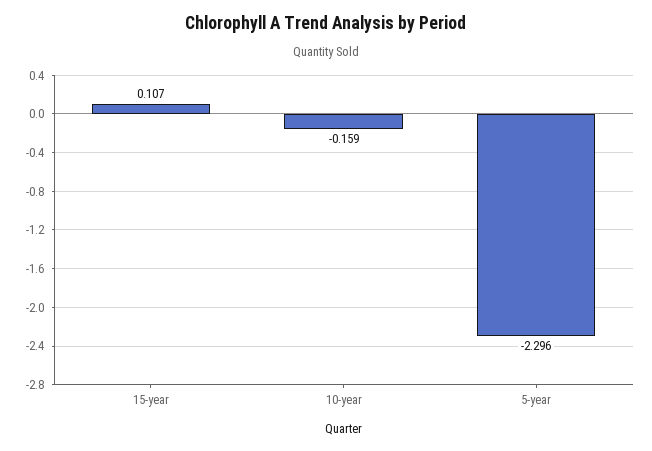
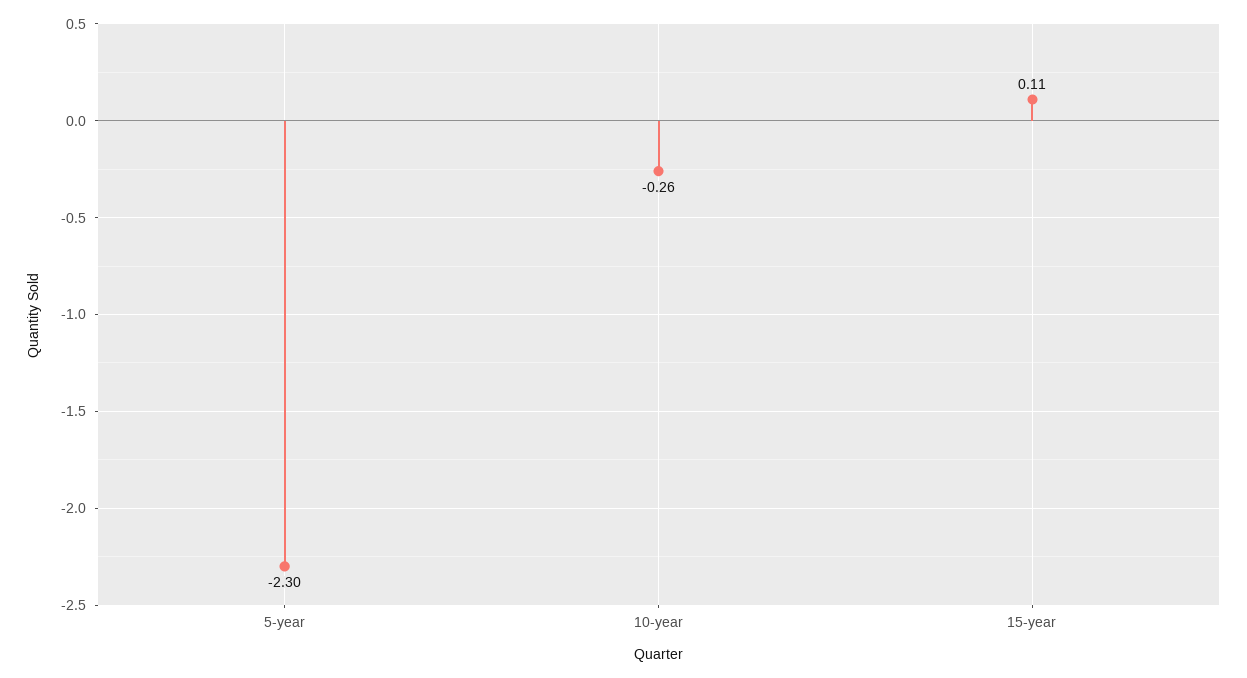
10-year: -0.159 -> -0.26

